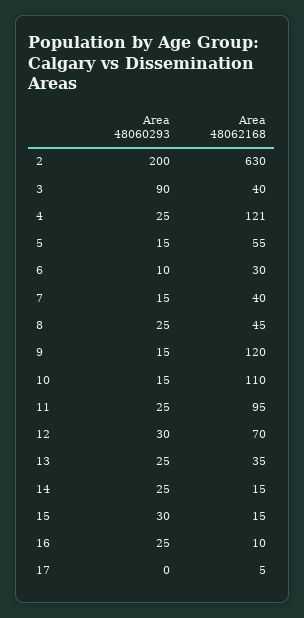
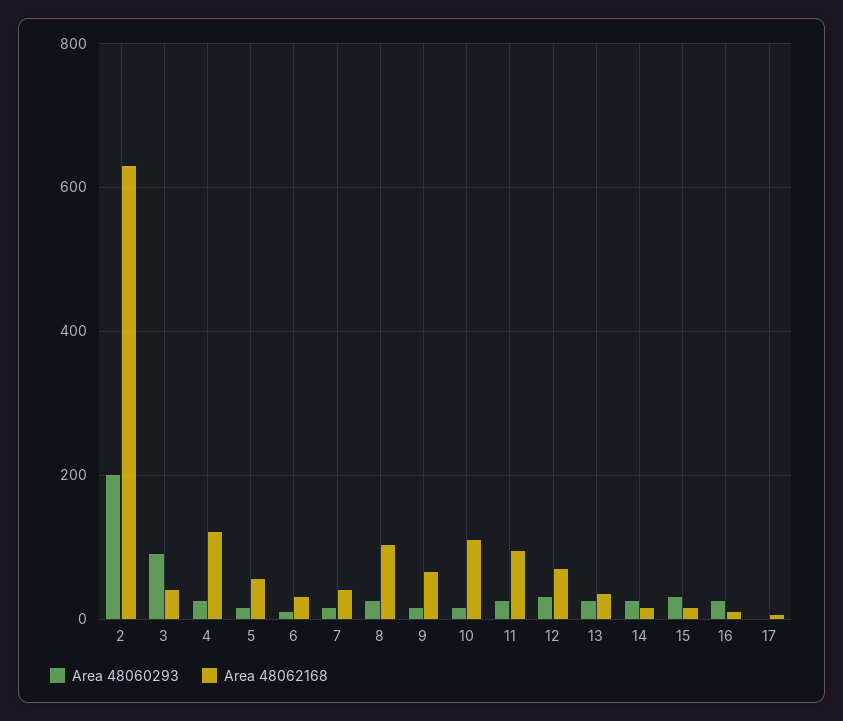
Area 48062168, 8: 45 -> 100
Area 48062168, 9: 120 -> 60

